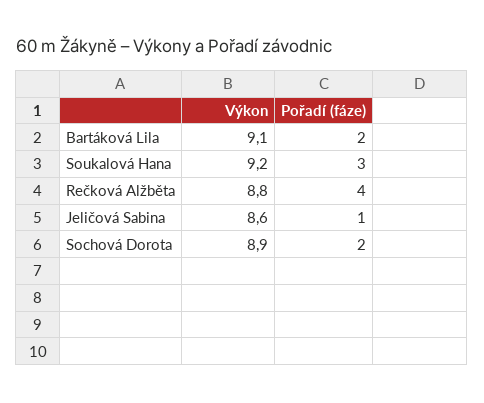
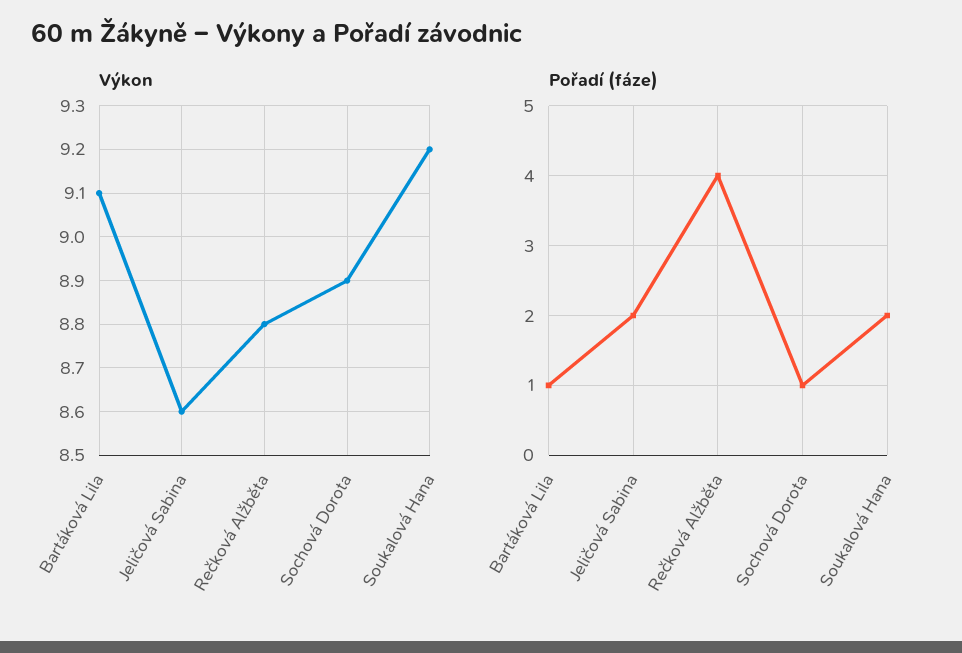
Pořadí (fáze), Bartáková Lila: 2 -> 1
Pořadí (fáze), Soukalová Hana: 3 -> 2
Pořadí (fáze), Jeličová Sabina: 1 -> 2
Pořadí (fáze), Sochová Dorota: 2 -> 1

